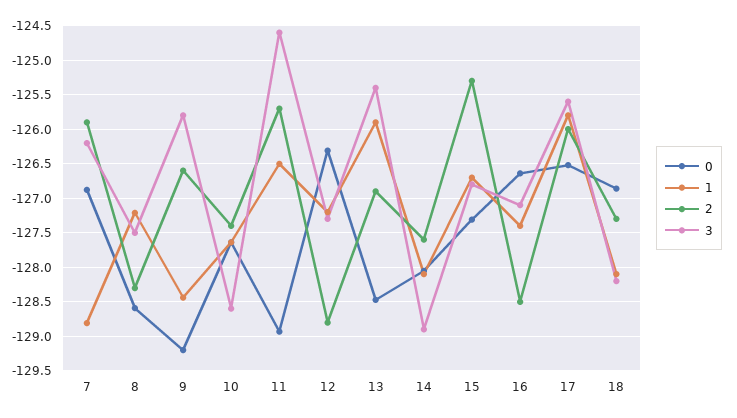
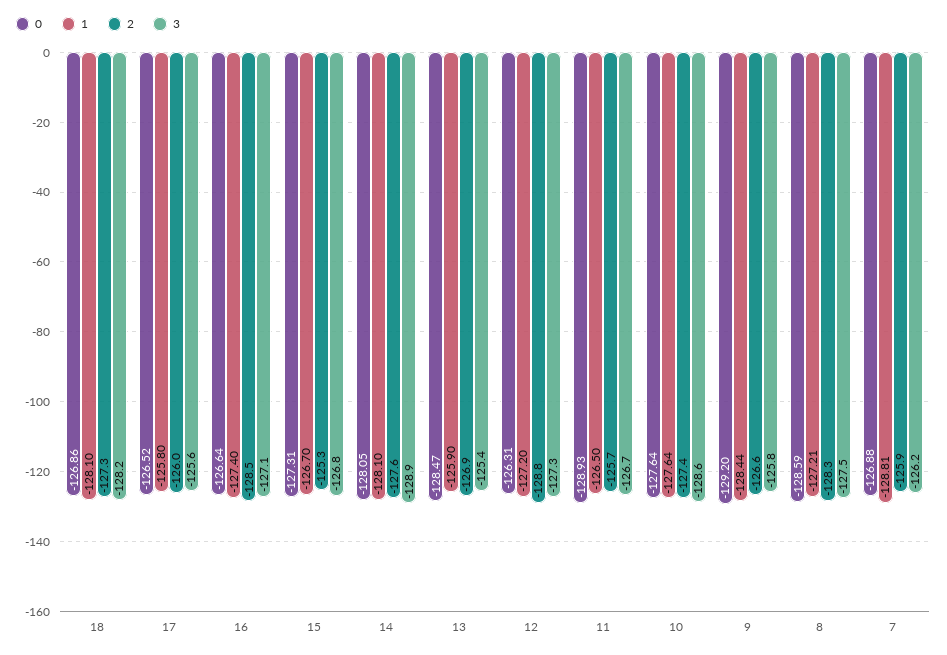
3, 11: -124.6 -> -126.7

